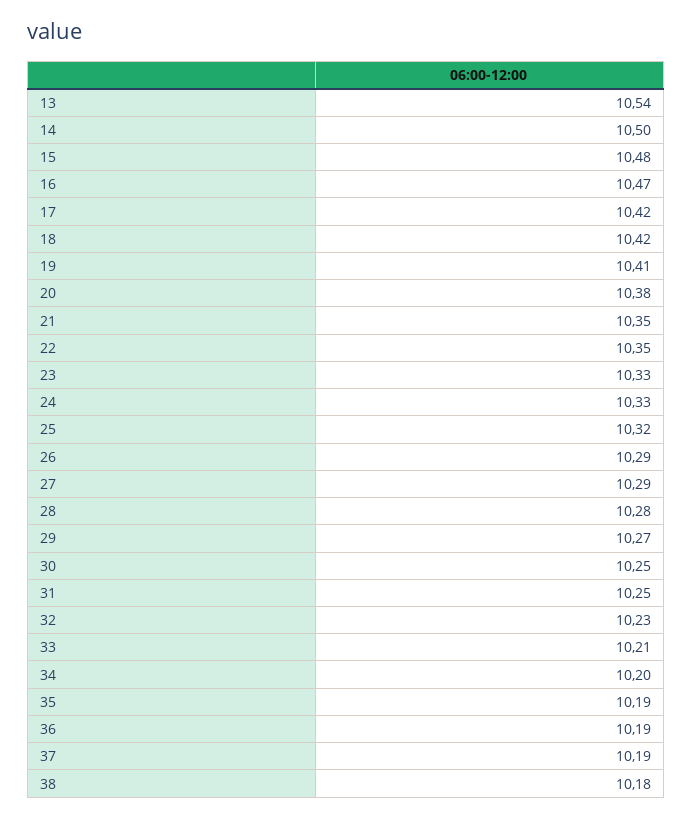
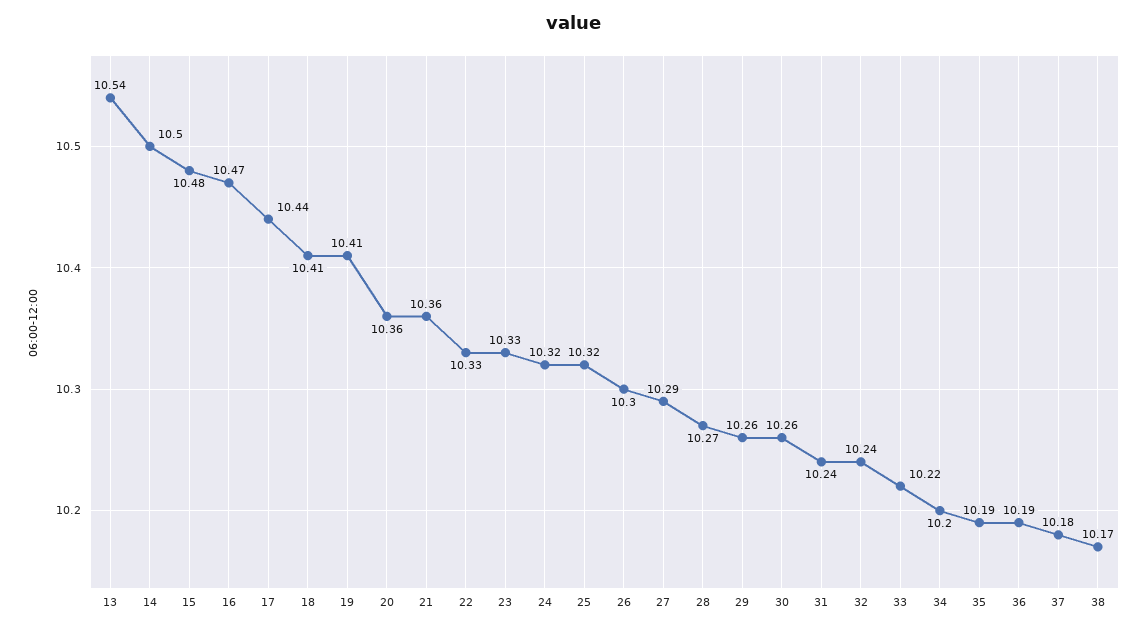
17: 10.42 -> 10.44
18: 10.42 -> 10.41
20: 10.38 -> 10.36
21: 10.35 -> 10.36
22: 10.35 -> 10.33
24: 10.33 -> 10.32
26: 10.29 -> 10.3
28: 10.28 -> 10.27
29: 10.27 -> 10.26
30: 10.25 -> 10.26
31: 10.25 -> 10.24
32: 10.23 -> 10.24
33: 10.21 -> 10.22
37: 10.19 -> 10.18
38: 10.18 -> 10.17

